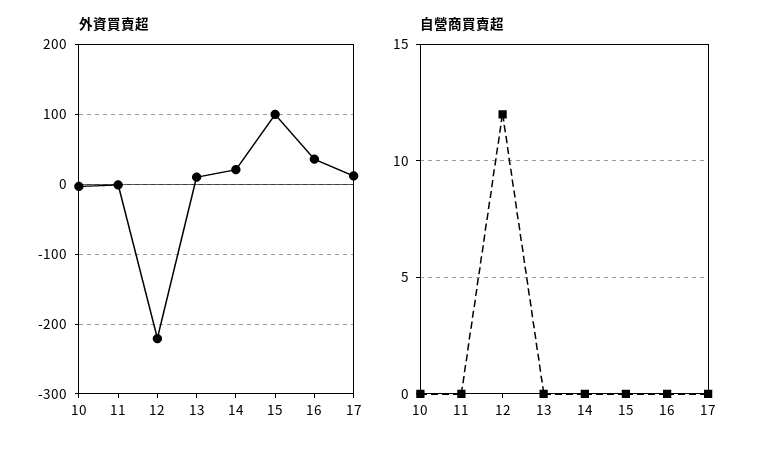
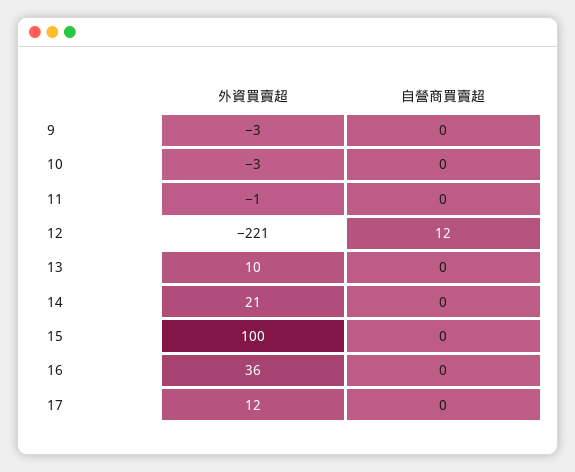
外資買賣超, 9: none -> -3
自營商買賣超, 9: none -> 0

